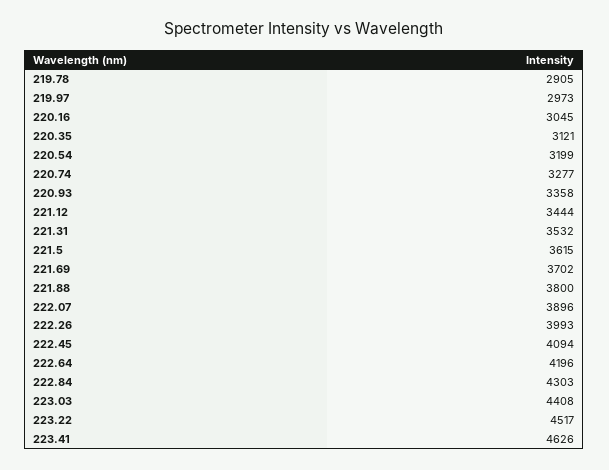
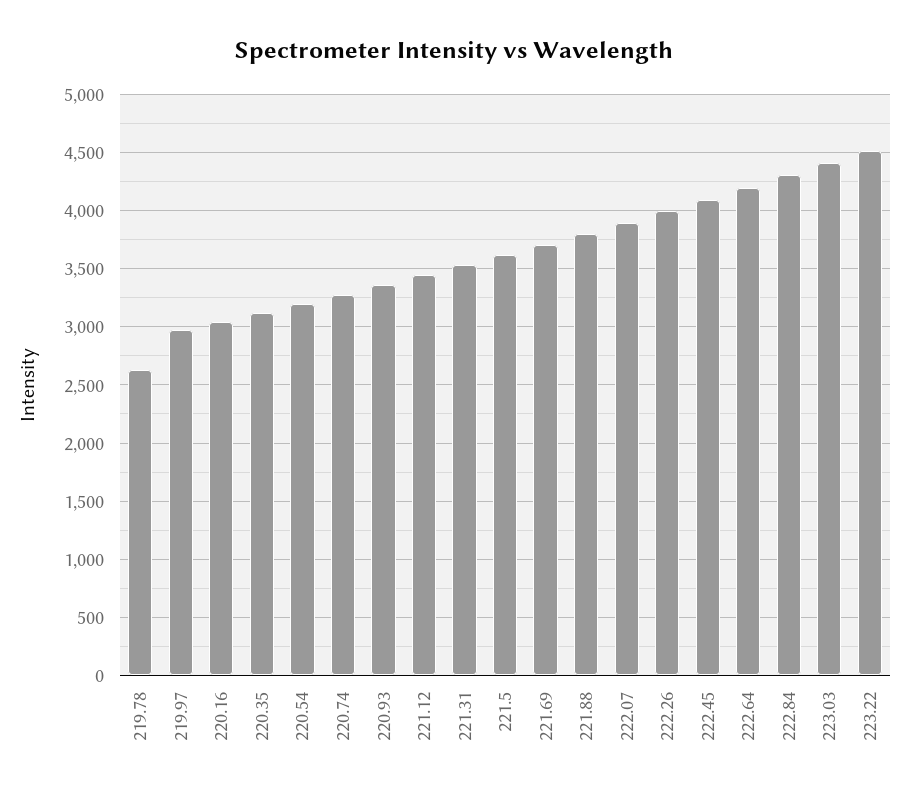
219.78: 2905 -> 2600
223.41: 4626 -> none

